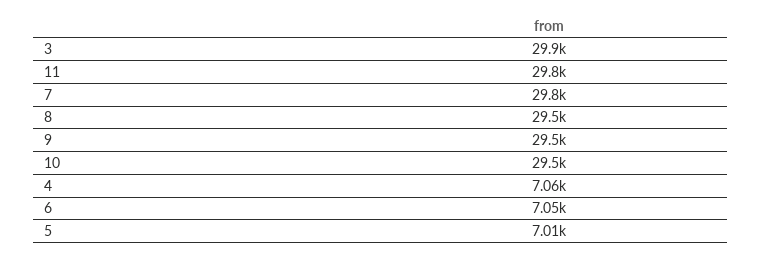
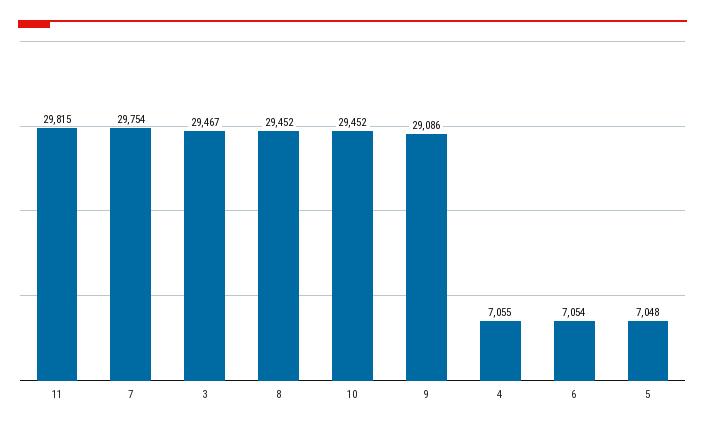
3: 29900 -> 29467
9: 29500 -> 29086
5: 7010 -> 7048

